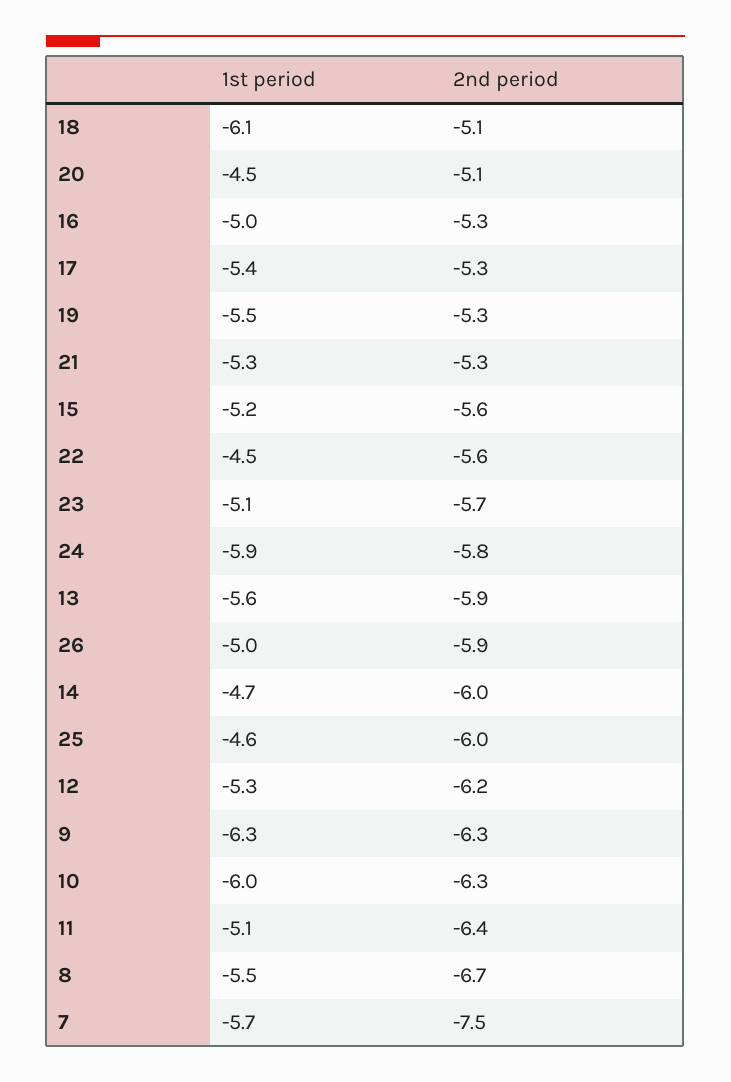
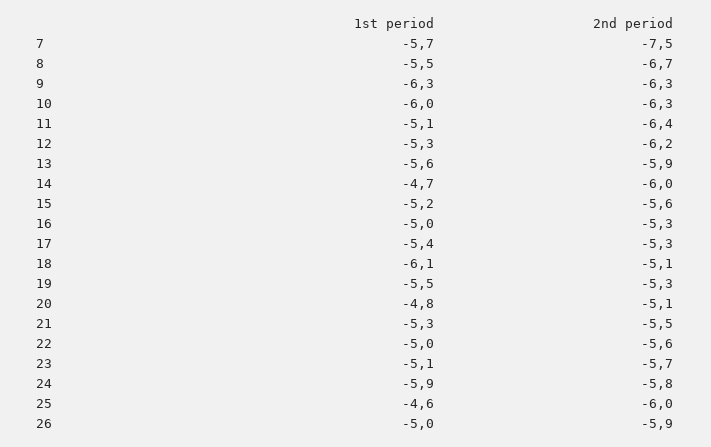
1st period, 20: -4.5 -> -4.8
2nd period, 21: -5.3 -> -5.5
1st period, 22: -4.5 -> -5

